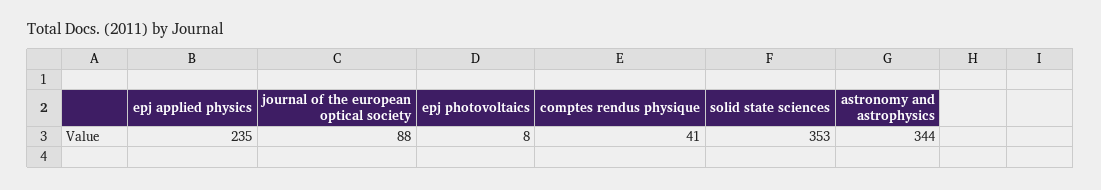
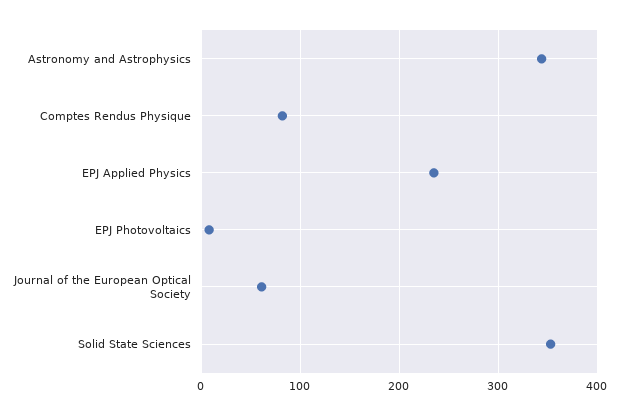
journal of the european optical society: 88 -> 60
comptes rendus physique: 41 -> 80

